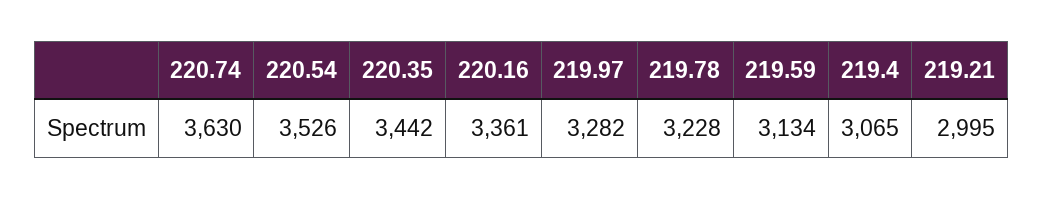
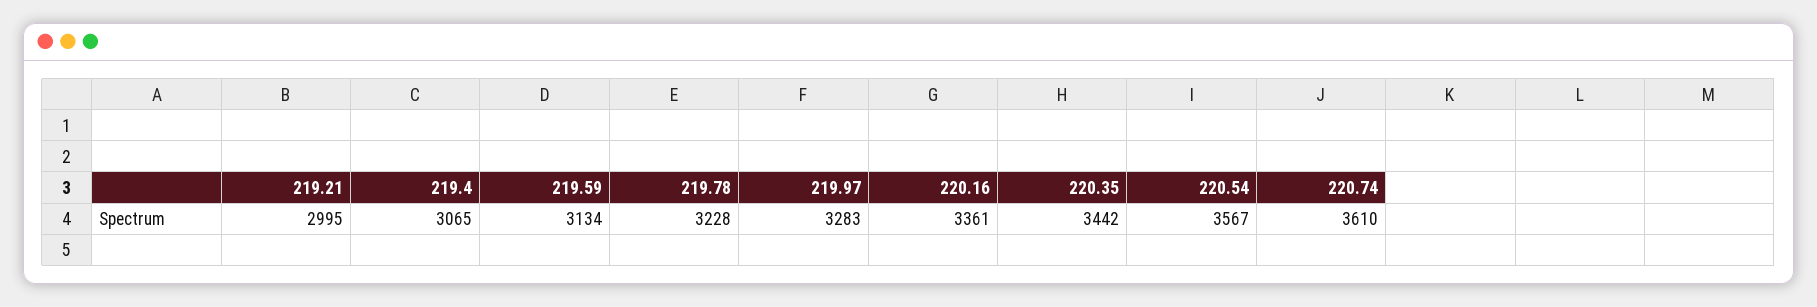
220.74: 3630 -> 3610
220.54: 3526 -> 3567
219.97: 3282 -> 3283

